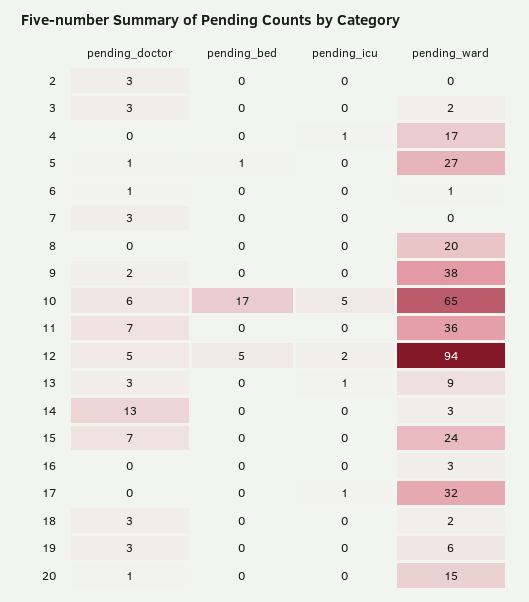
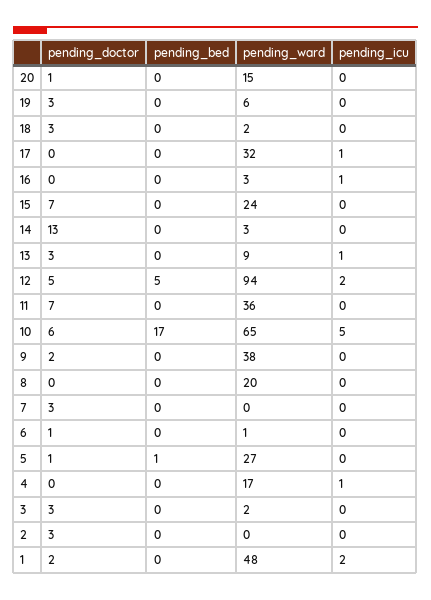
pending_icu, 16: 0 -> 1
pending_doctor, 1: none -> 2
pending_bed, 1: none -> 0
pending_ward, 1: none -> 48
pending_icu, 1: none -> 2

